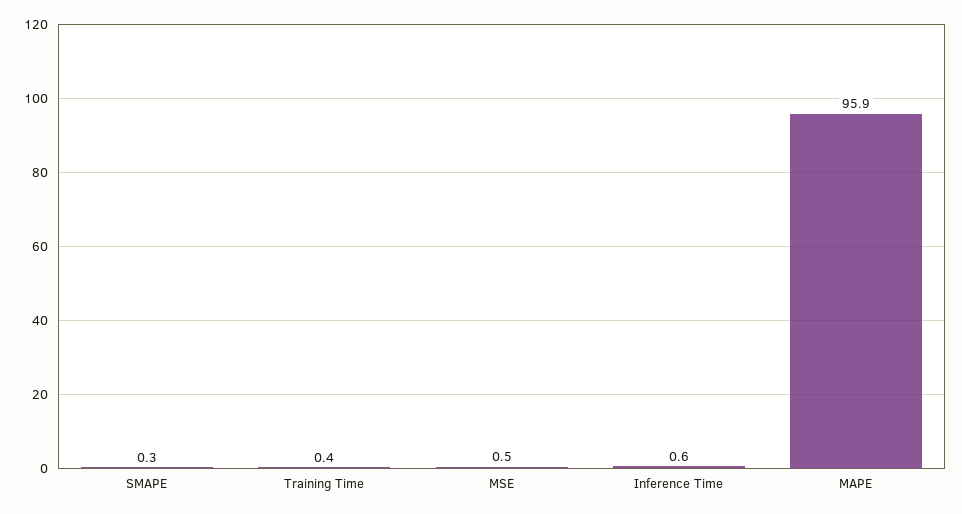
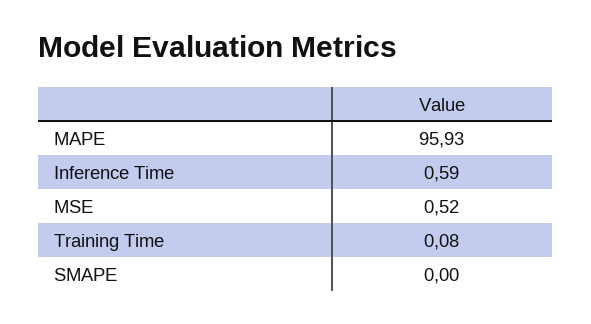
SMAPE: 0.3 -> 0
Training Time: 0.4 -> 0.08

